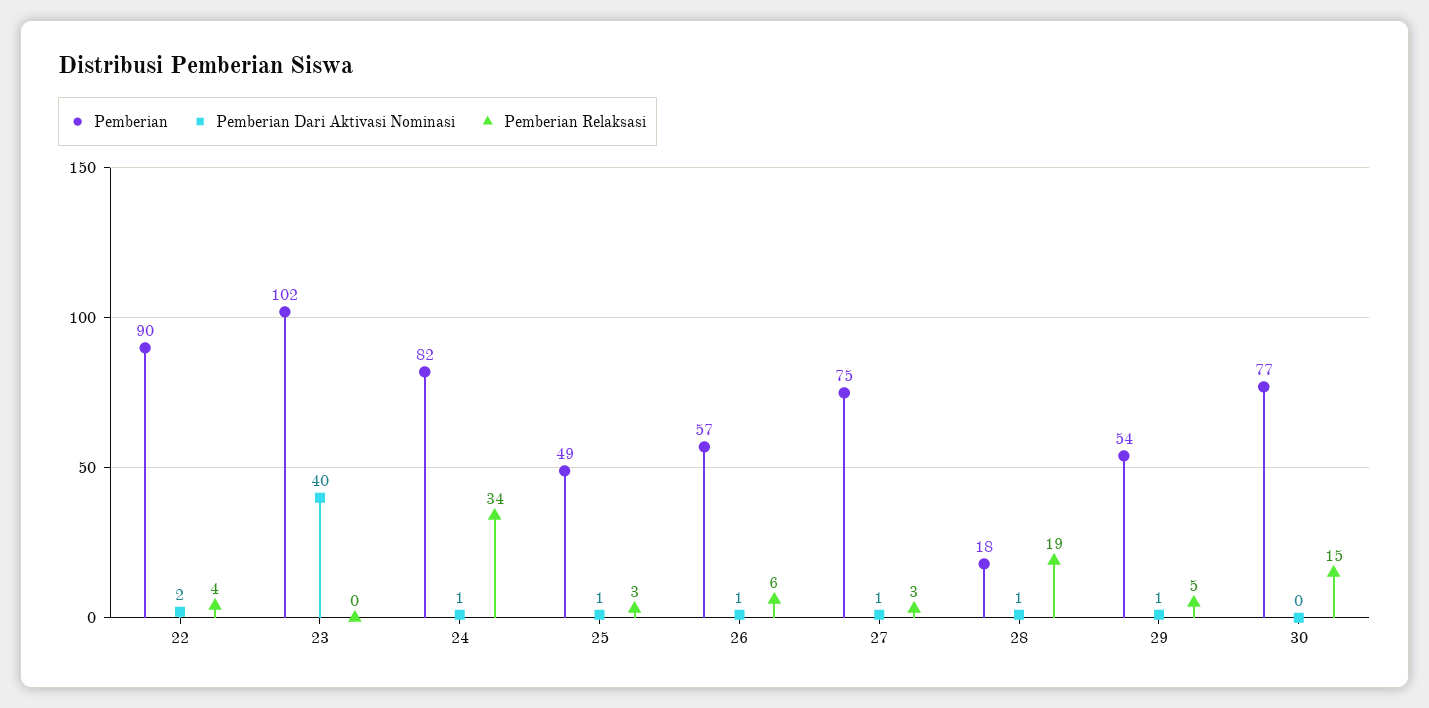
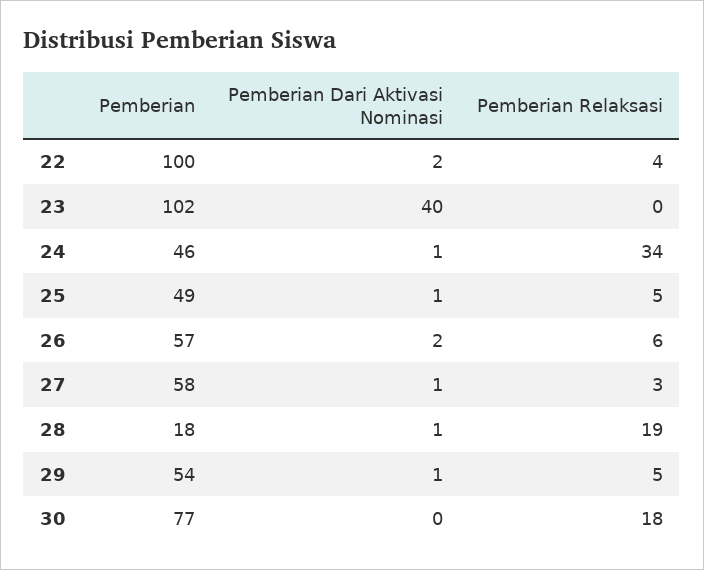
Pemberian, 22: 90 -> 100
Pemberian, 24: 82 -> 46
Pemberian Relaksasi, 25: 3 -> 5
Pemberian Dari Aktivasi Nominasi, 26: 1 -> 2
Pemberian, 27: 75 -> 58
Pemberian Relaksasi, 30: 15 -> 18

